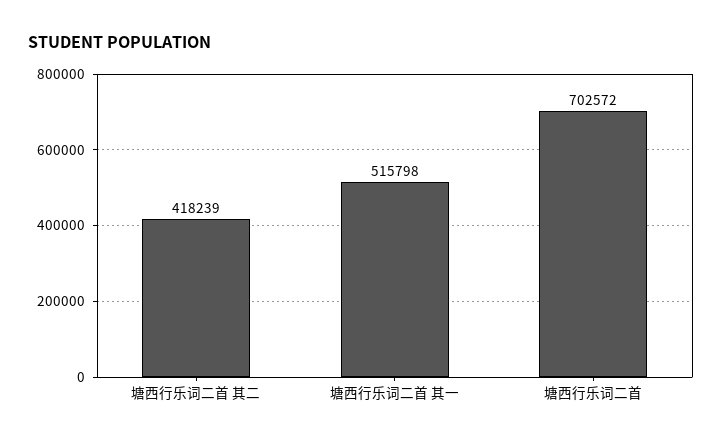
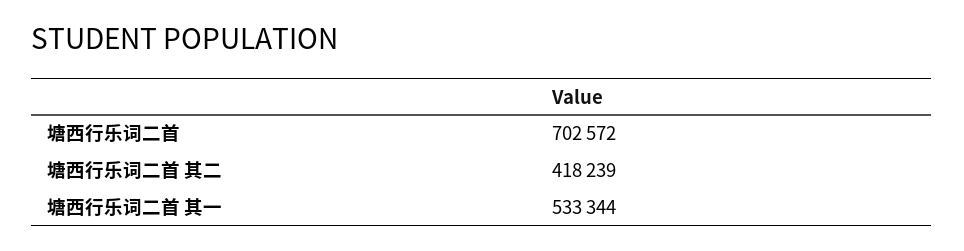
塘西行乐词二首 其一: 515798 -> 533344

